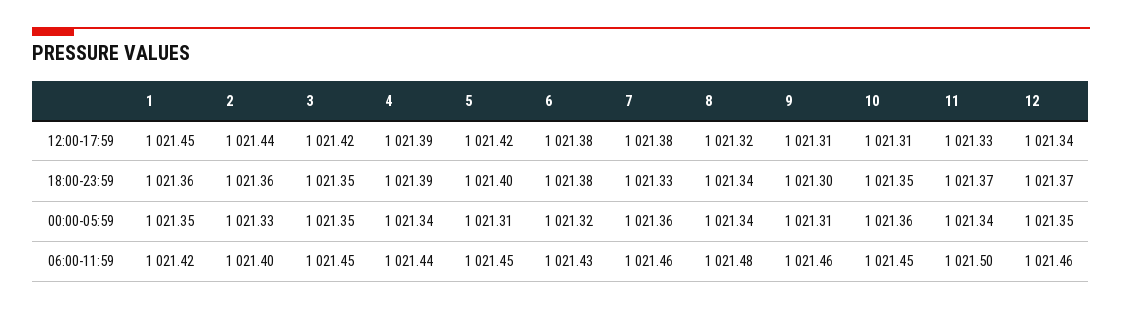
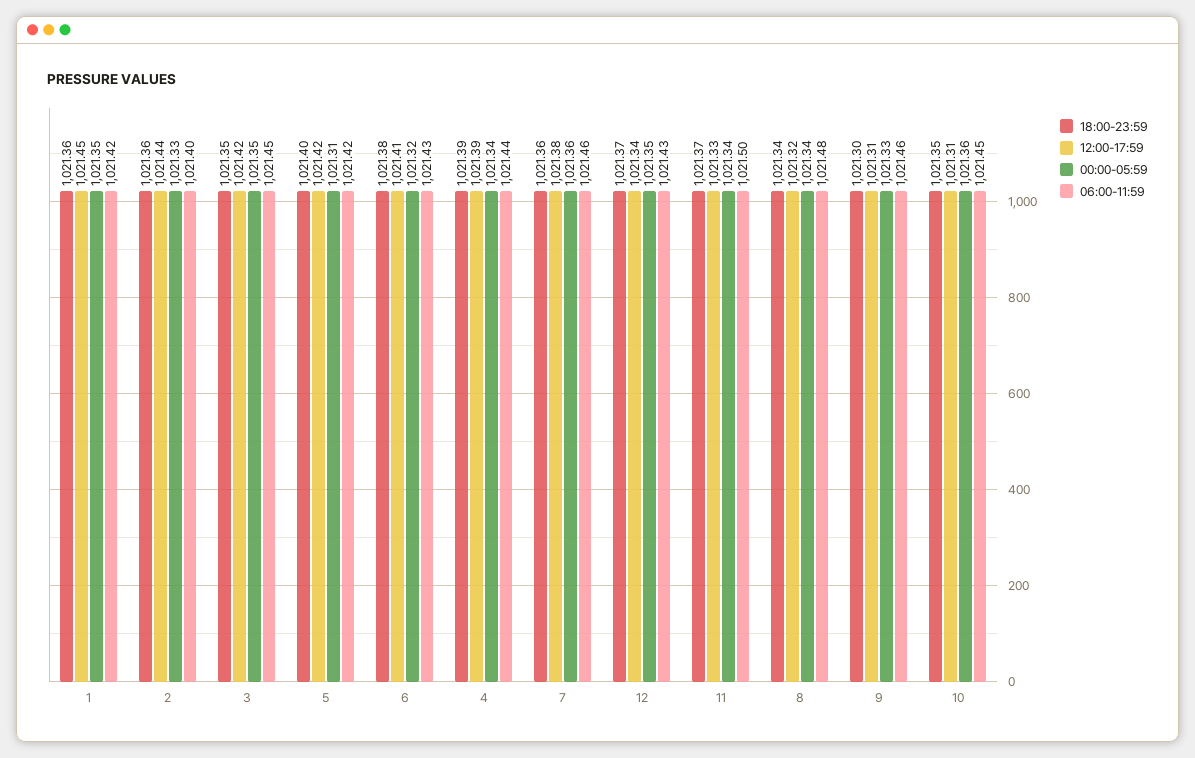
12:00-17:59, 6: 1021.38 -> 1021.41
18:00-23:59, 7: 1021.33 -> 1021.36
00:00-05:59, 9: 1021.31 -> 1021.33
06:00-11:59, 5: 1021.45 -> 1021.42
06:00-11:59, 12: 1021.46 -> 1021.43

